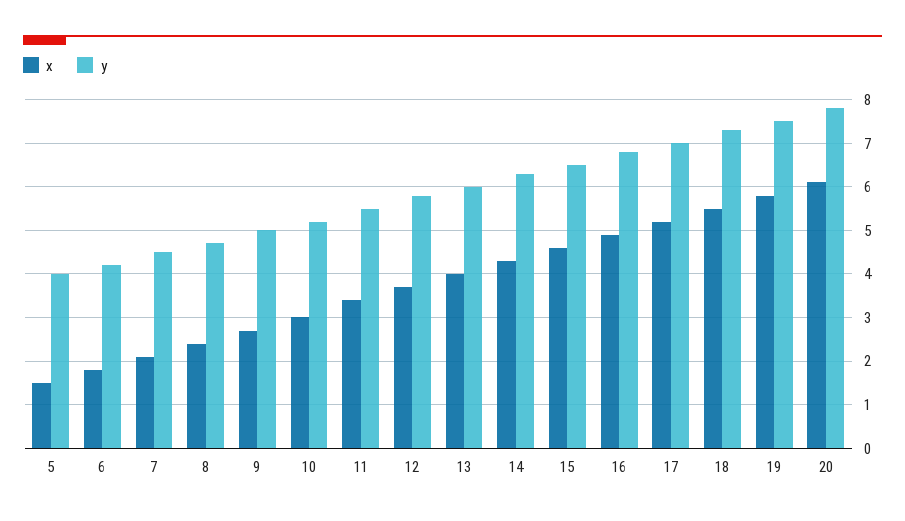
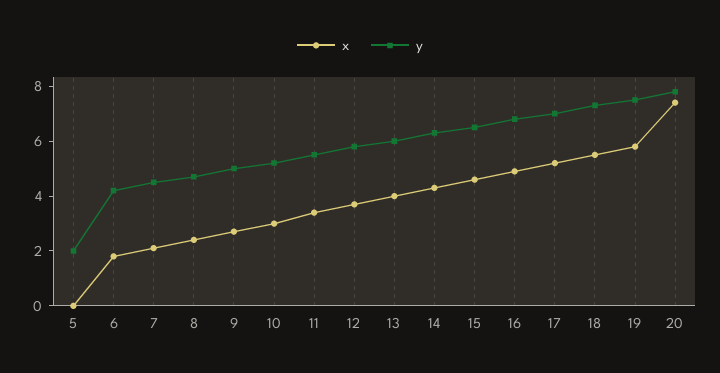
x, 5: 1.5 -> 0
y, 5: 4 -> 2
x, 20: 6 -> 7.5

